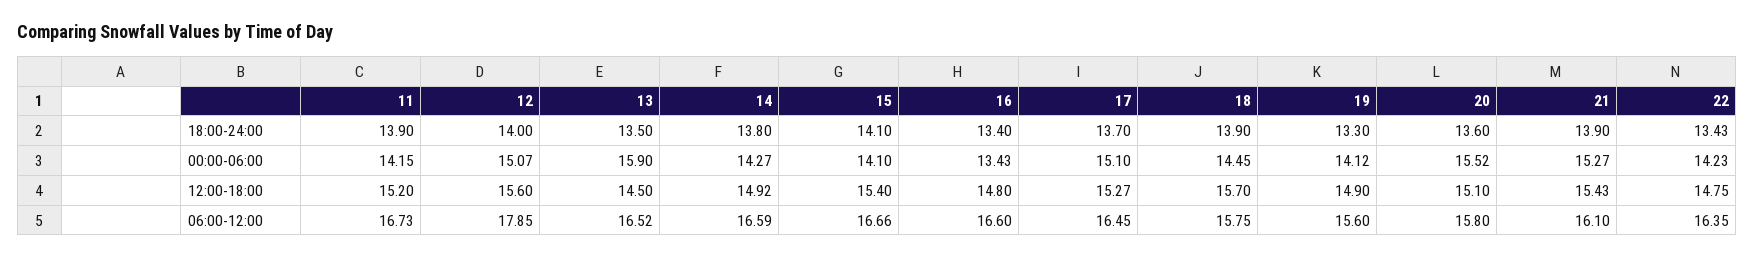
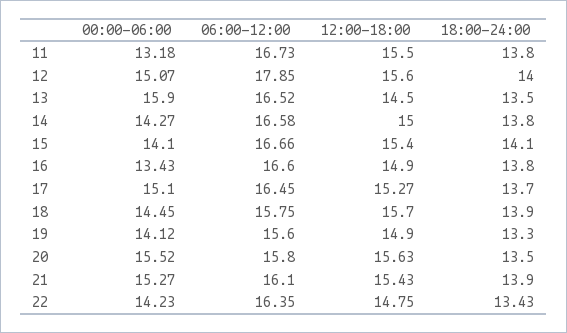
11, 18:00-24:00: 13.9 -> 13.8
16, 18:00-24:00: 13.4 -> 13.8
20, 18:00-24:00: 13.6 -> 13.5
11, 00:00-06:00: 14.15 -> 13.18
11, 12:00-18:00: 15.2 -> 15.5
14, 12:00-18:00: 14.92 -> 15
16, 12:00-18:00: 14.8 -> 14.9
20, 12:00-18:00: 15.1 -> 15.63
14, 06:00-12:00: 16.59 -> 16.58

